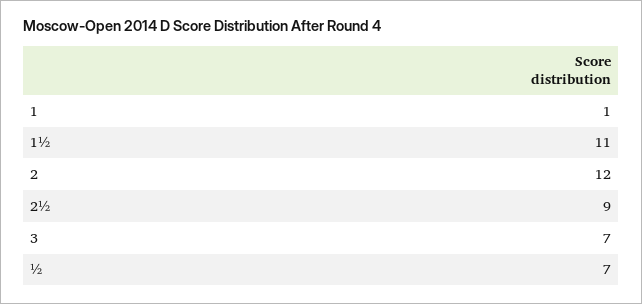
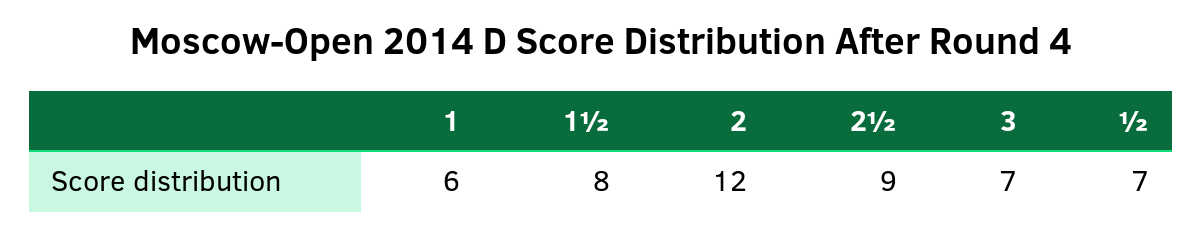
1: 1 -> 6
1½: 11 -> 8

